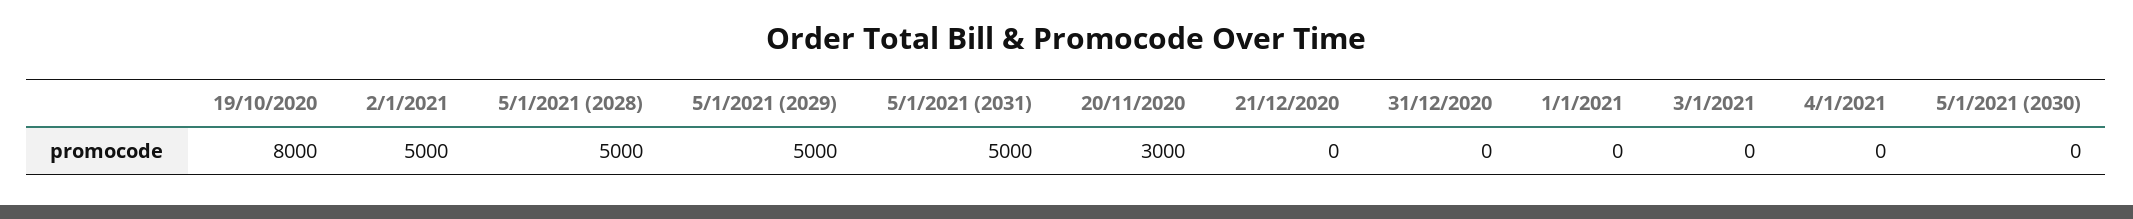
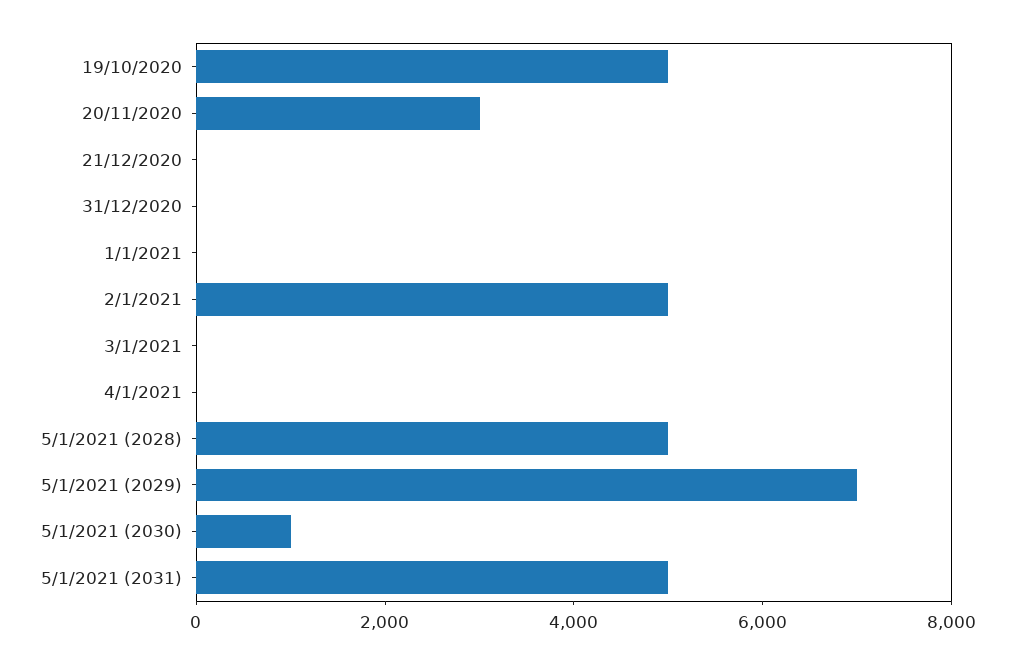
19/10/2020: 8000 -> 5000
5/1/2021 (2029): 5000 -> 7000
5/1/2021 (2030): 0 -> 1000

